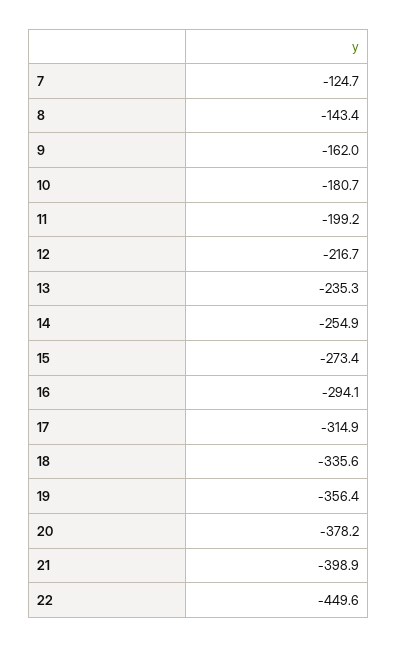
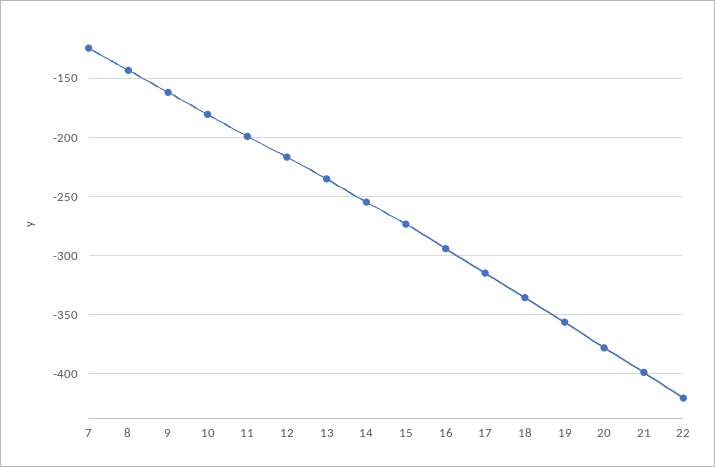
22: -449.6 -> -420

